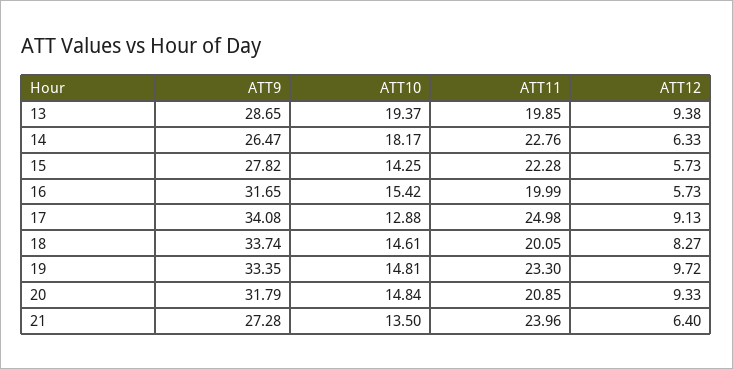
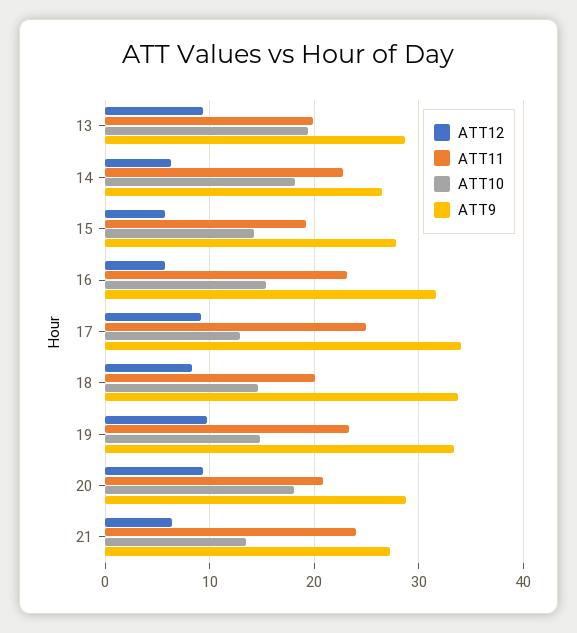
ATT11, 15: 22.28 -> 19
ATT11, 16: 19.99 -> 23
ATT9, 20: 31.79 -> 29
ATT10, 20: 14.84 -> 18

